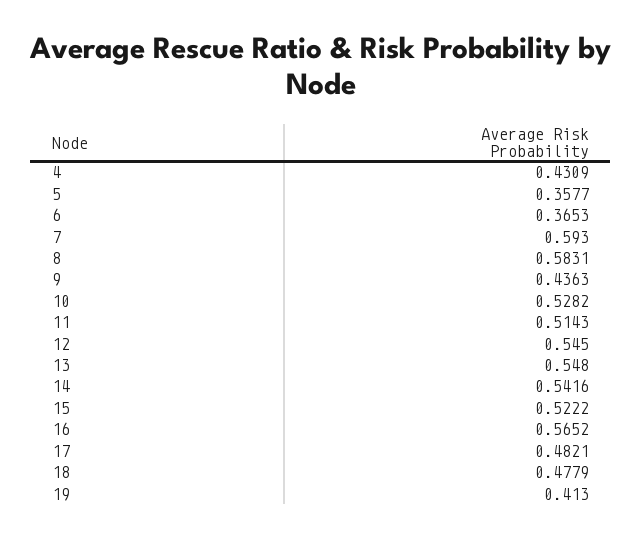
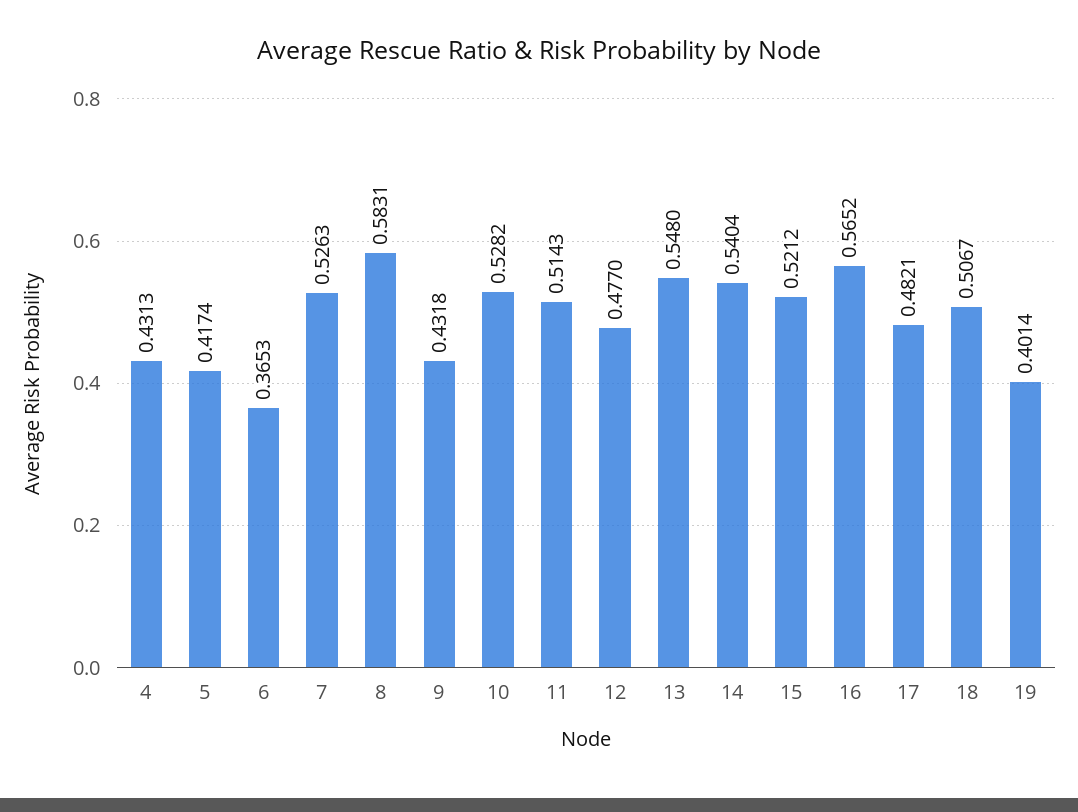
4: 0.4309 -> 0.4313
5: 0.3577 -> 0.4174
7: 0.593 -> 0.5263
9: 0.4363 -> 0.4318
12: 0.545 -> 0.477
14: 0.5416 -> 0.5404
15: 0.5222 -> 0.5212
18: 0.4779 -> 0.5067
19: 0.413 -> 0.4014

